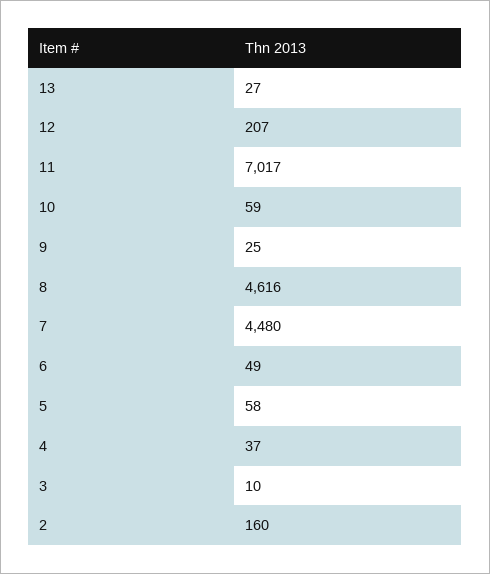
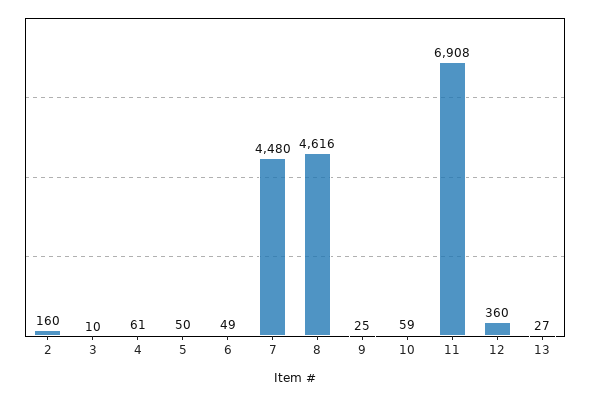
12: 207 -> 360
11: 7017 -> 6908
5: 58 -> 50
4: 37 -> 61

